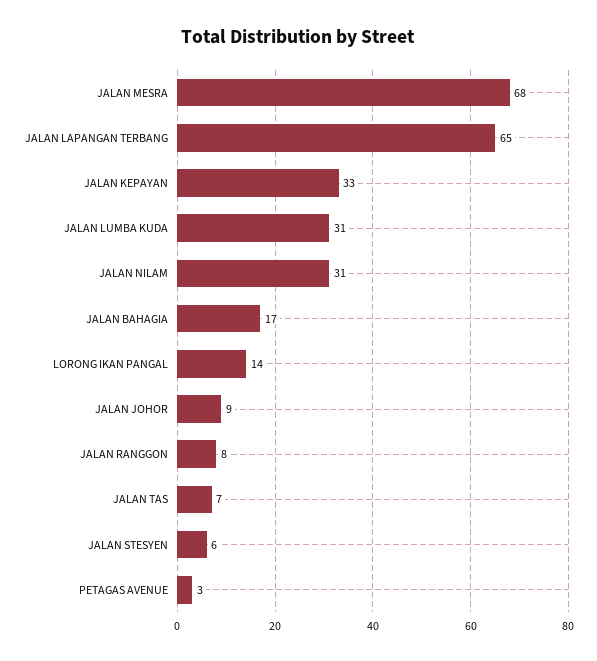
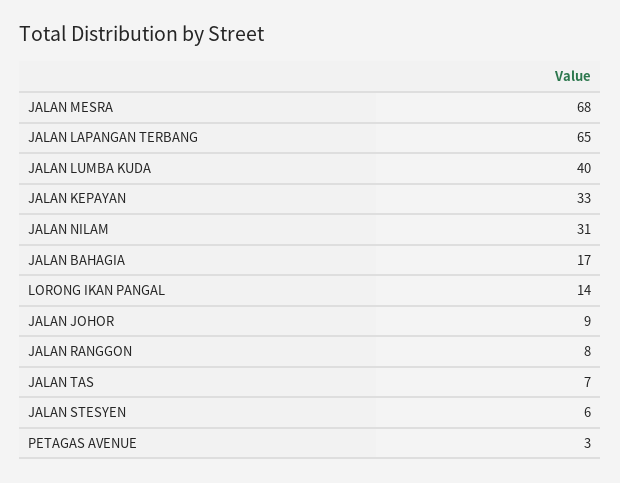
JALAN LUMBA KUDA: 31 -> 40

